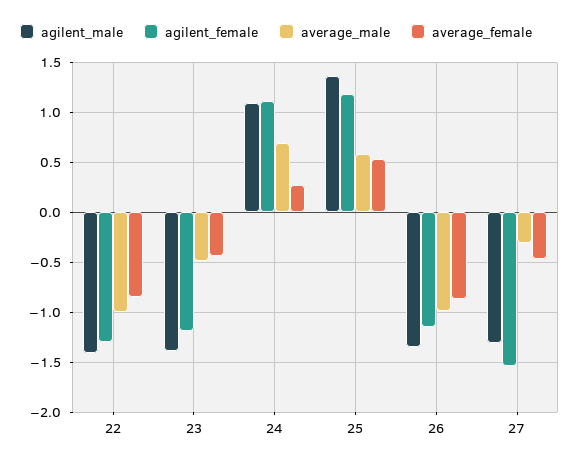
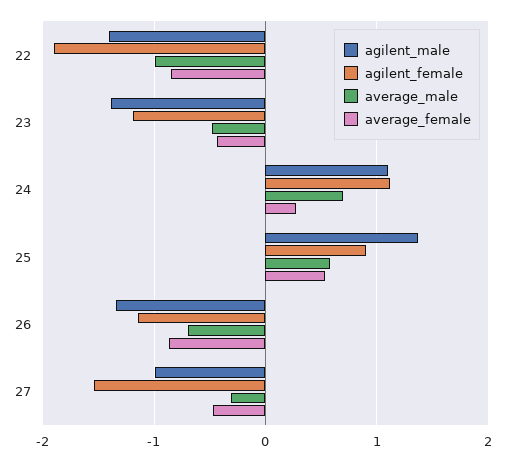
agilent_female, 22: -1.3 -> -1.9
agilent_female, 25: 1.2 -> 0.9
average_male, 26: -1 -> -0.7
agilent_male, 27: -1.3 -> -1

